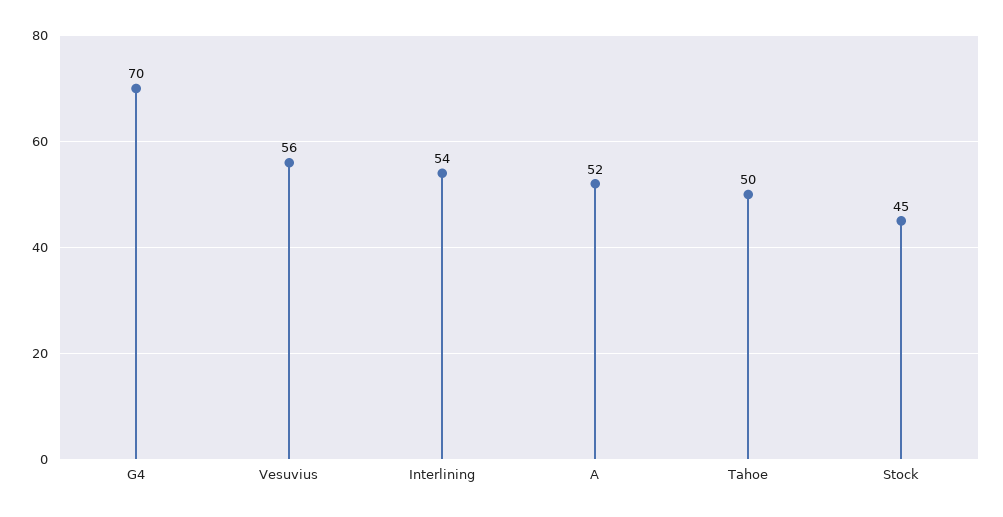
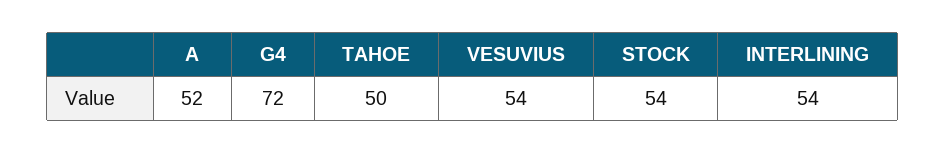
G4: 70 -> 72
Vesuvius: 56 -> 54
Stock: 45 -> 54

